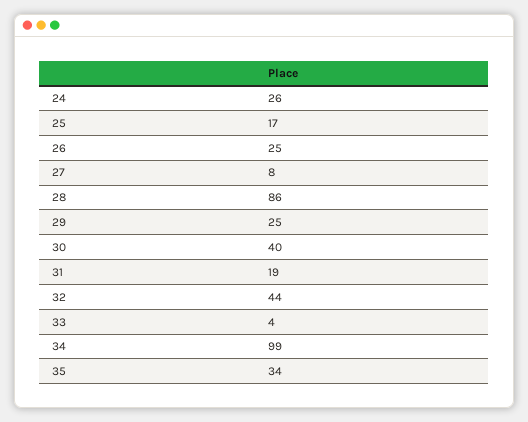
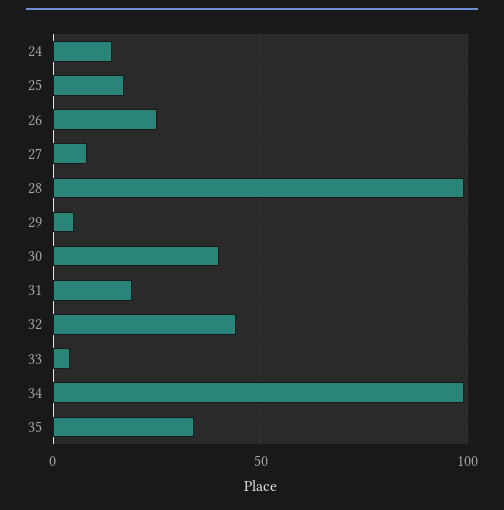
24: 26 -> 15
28: 86 -> 100
29: 25 -> 5

